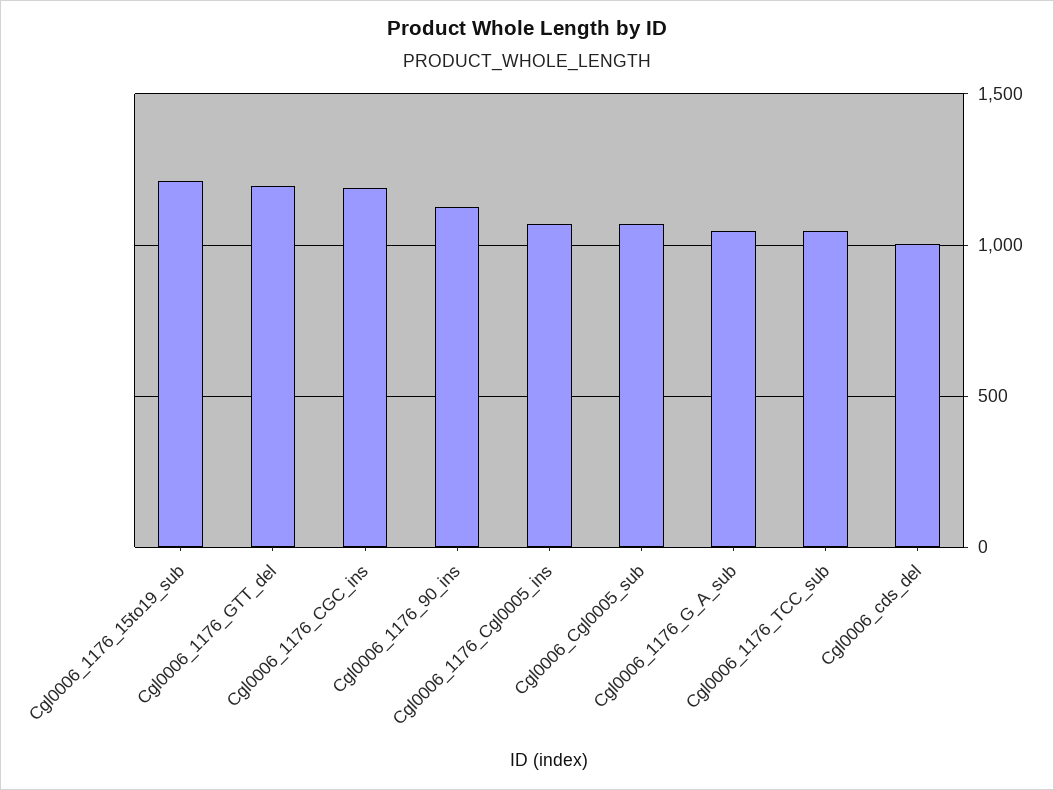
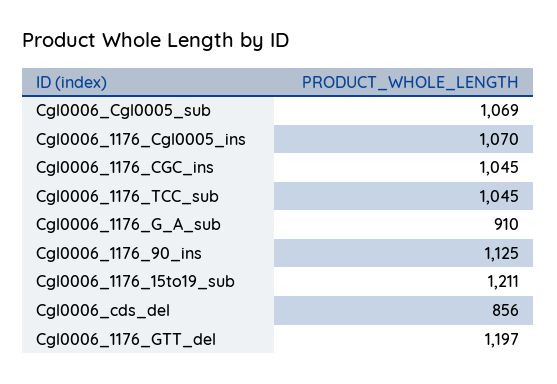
Cgl0006_1176_CGC_ins: 1200 -> 1045
Cgl0006_1176_G_A_sub: 1050 -> 910
Cgl0006_cds_del: 1000 -> 856

